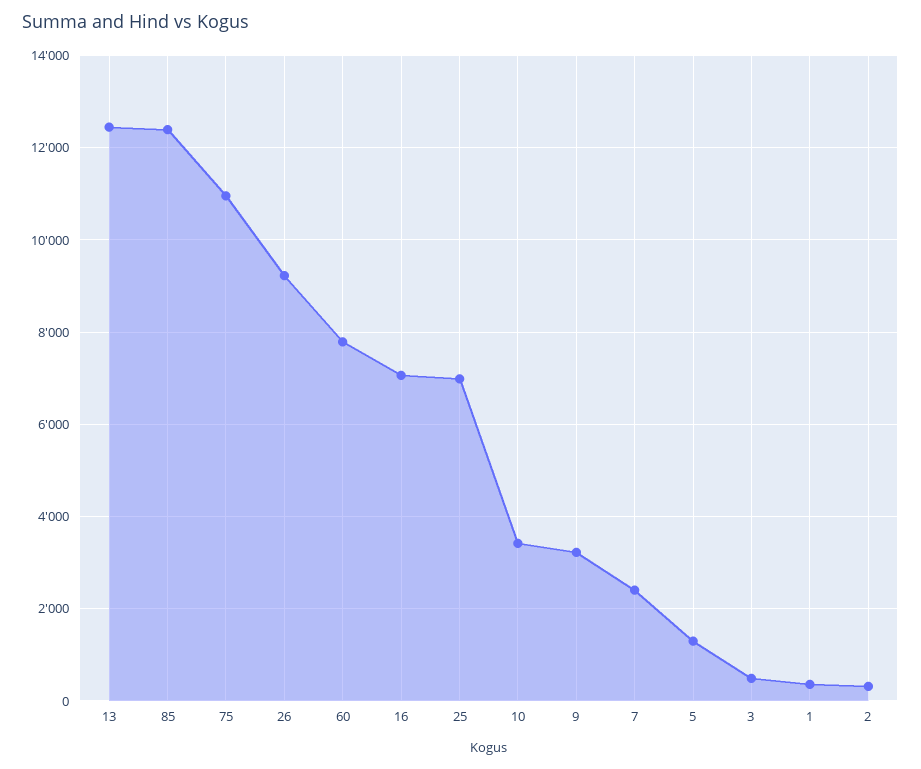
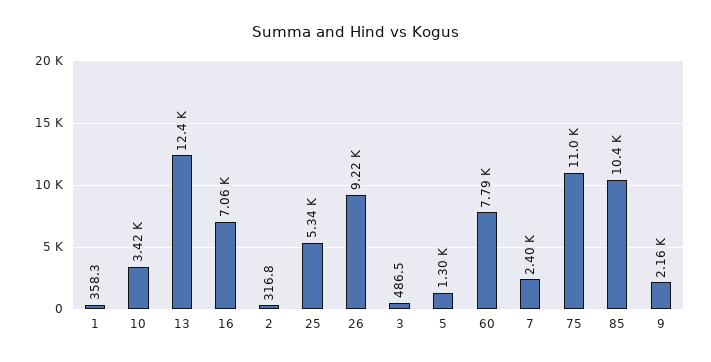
85: 12400 -> 10400
25: 7000 -> 5340
9: 3200 -> 2160

